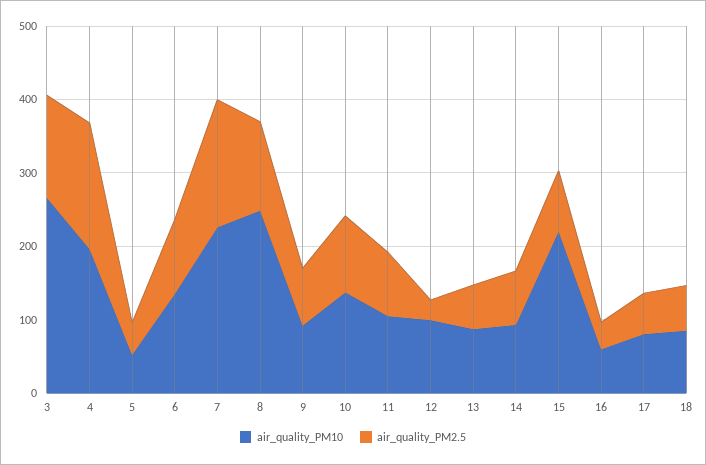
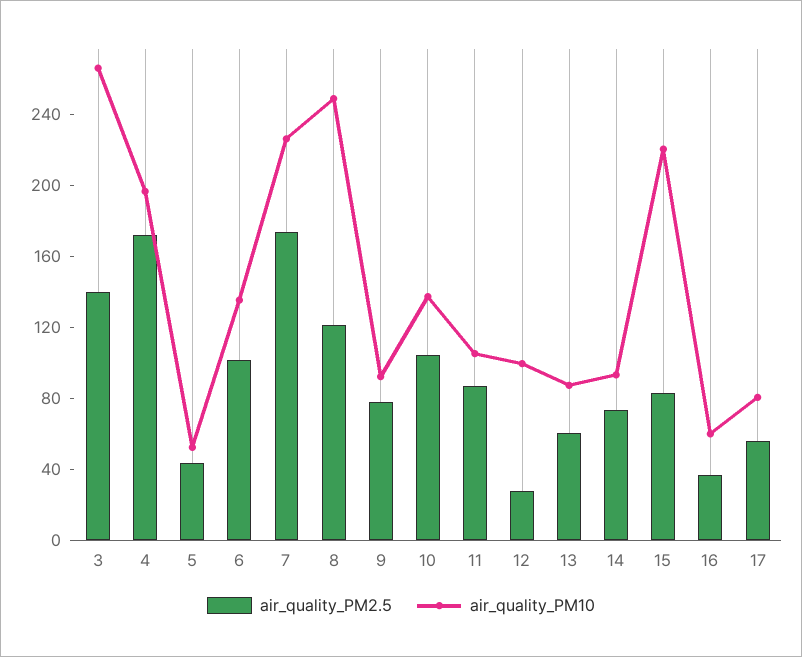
air_quality_PM10, 18: 80 -> none
air_quality_PM2.5, 18: 60 -> none

